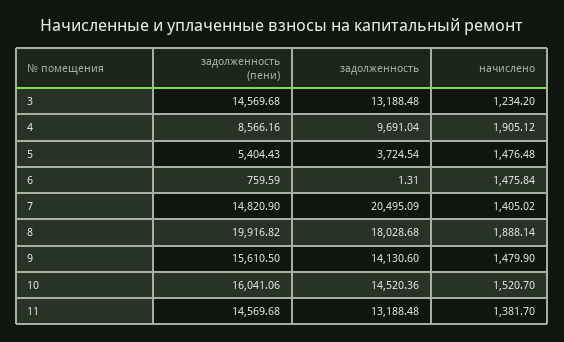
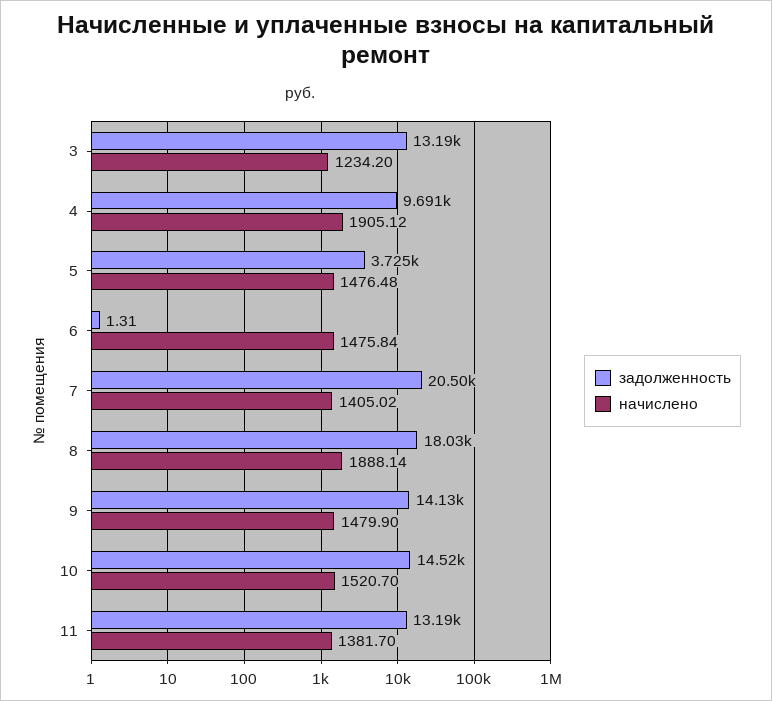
задолженность (пени), 3: 14569.68 -> none
задолженность (пени), 4: 8566.16 -> none
задолженность (пени), 5: 5404.43 -> none
задолженность (пени), 6: 759.59 -> none
задолженность (пени), 7: 14820.9 -> none
задолженность (пени), 8: 19916.82 -> none
задолженность (пени), 9: 15610.5 -> none
задолженность (пени), 10: 16041.06 -> none
задолженность (пени), 11: 14569.68 -> none

